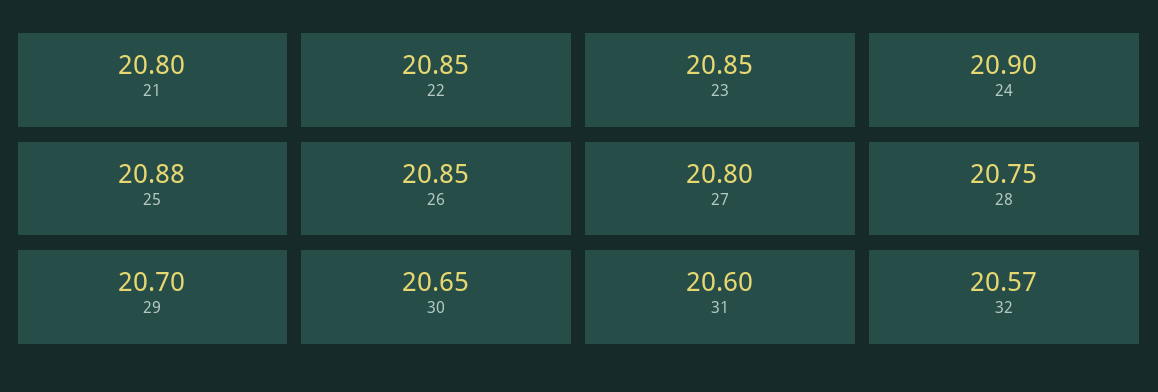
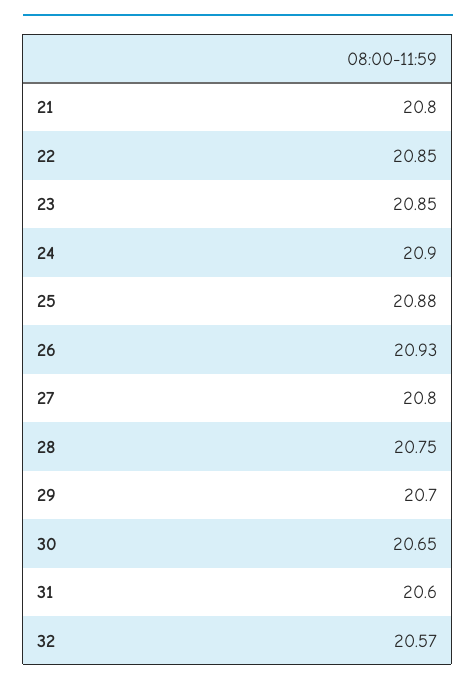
26: 20.85 -> 20.93

